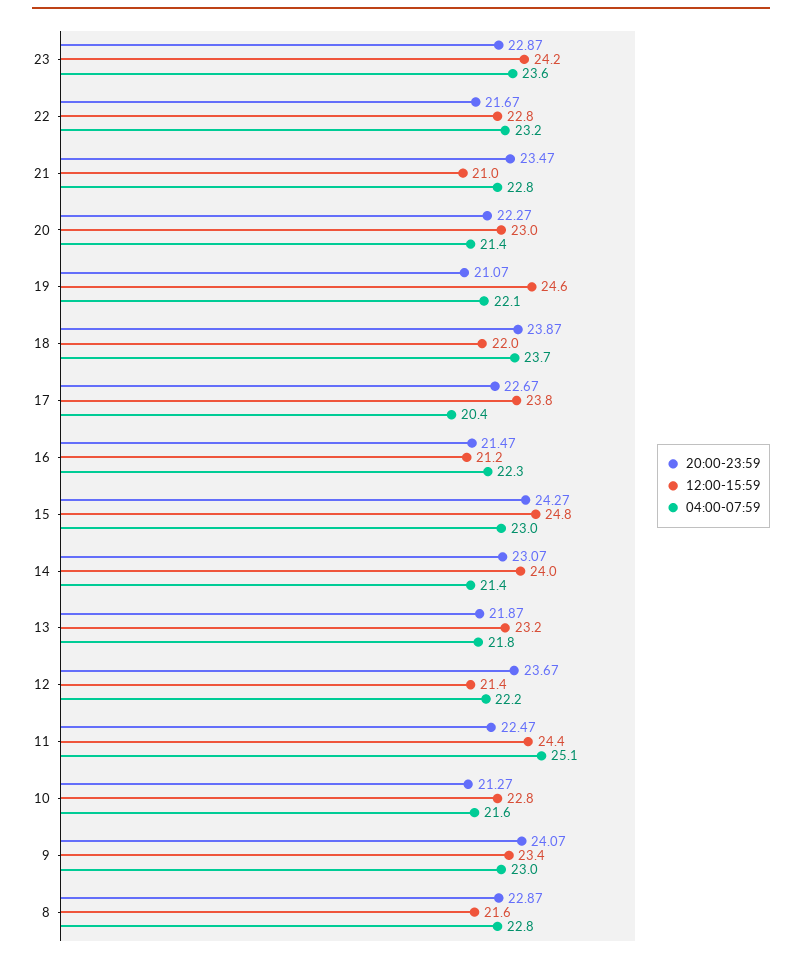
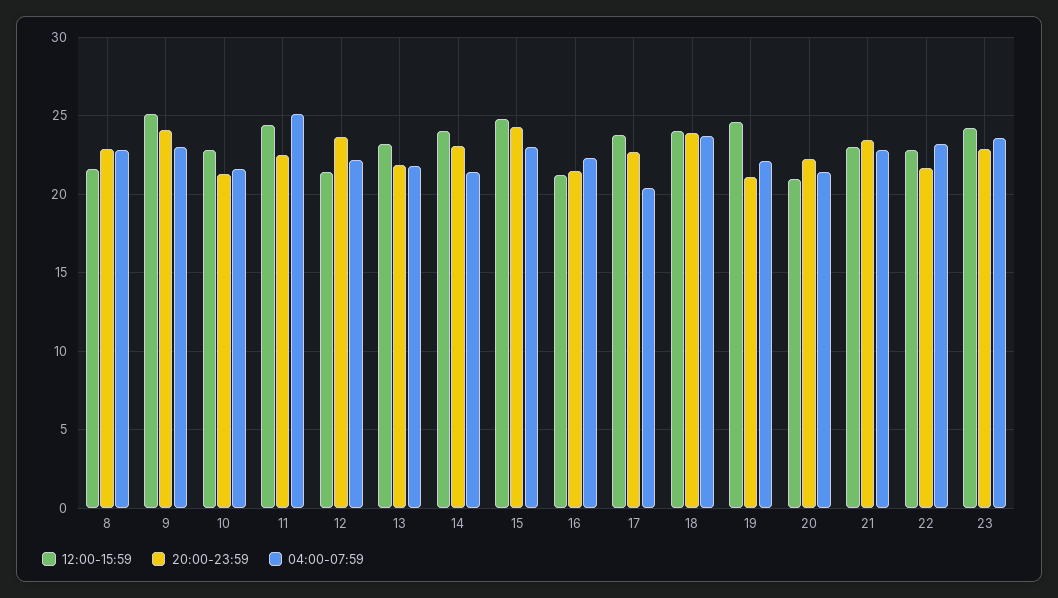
12:00-15:59, 21: 21 -> 23
12:00-15:59, 20: 23 -> 21
12:00-15:59, 18: 22 -> 24
12:00-15:59, 9: 23.4 -> 25

